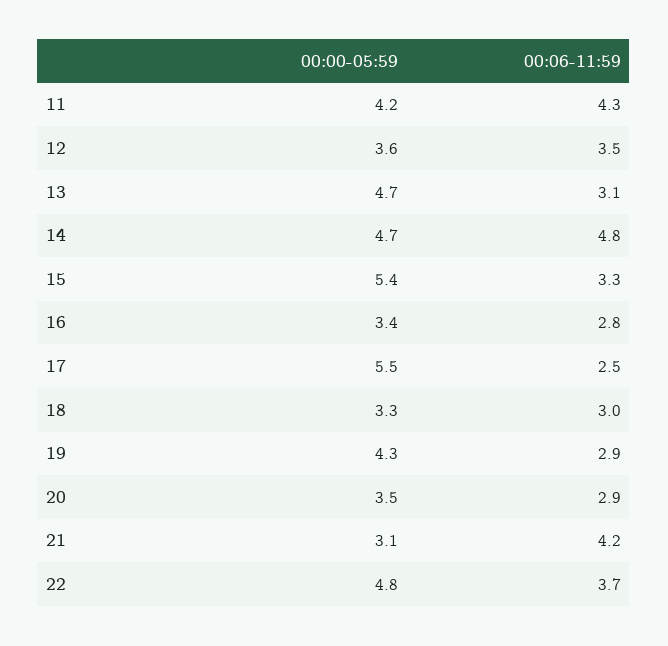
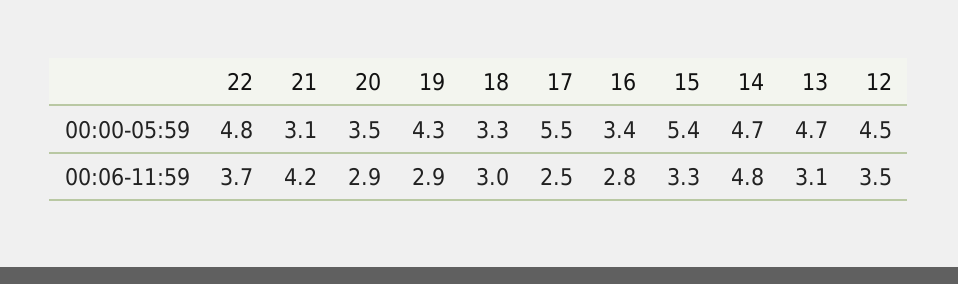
00:00-05:59, 11: 4.2 -> none
00:06-11:59, 11: 4.3 -> none
00:00-05:59, 12: 3.6 -> 4.5

